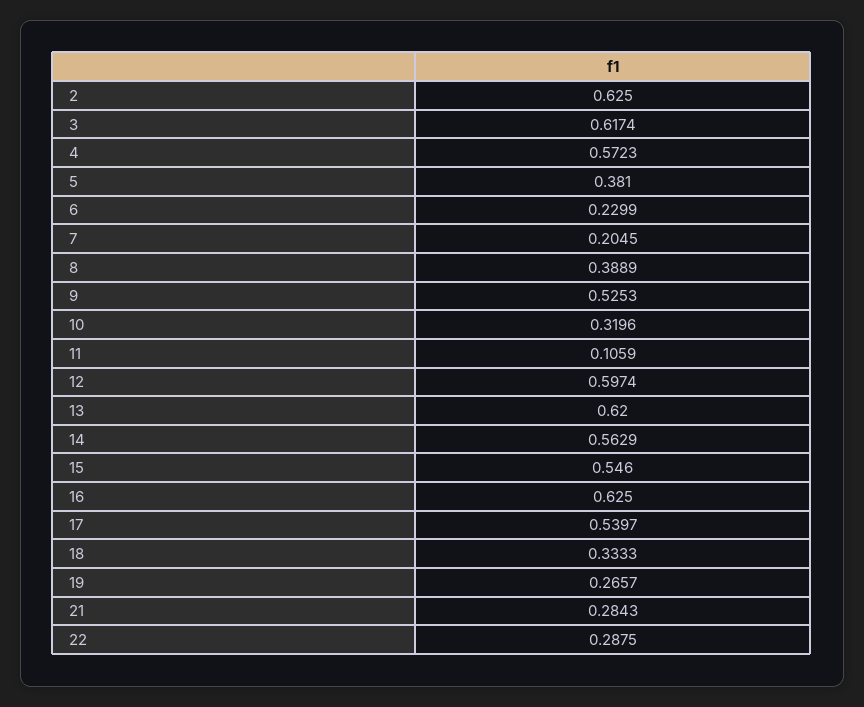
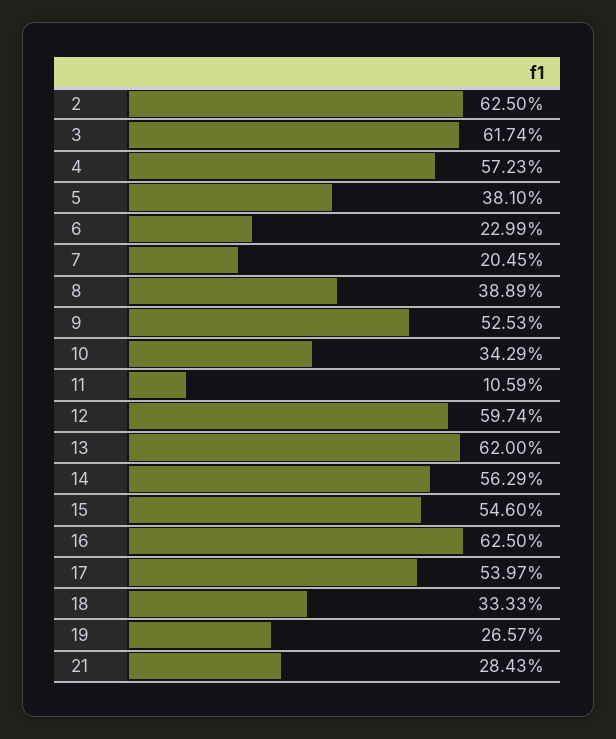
10: 0.3196 -> 0.3429
22: 0.2875 -> none

